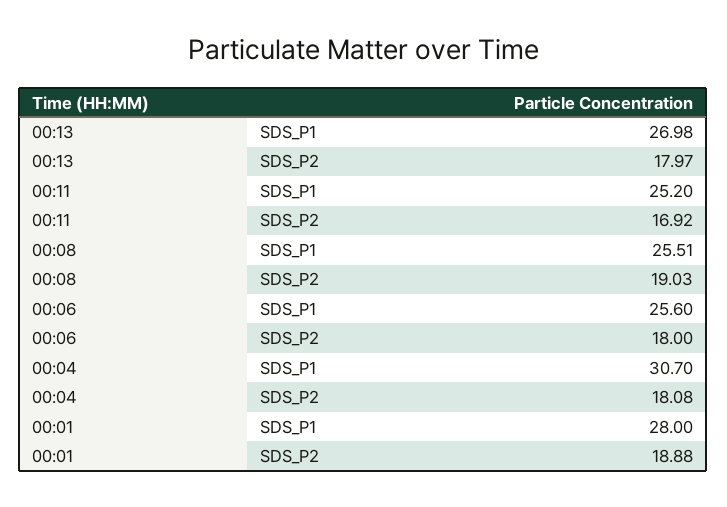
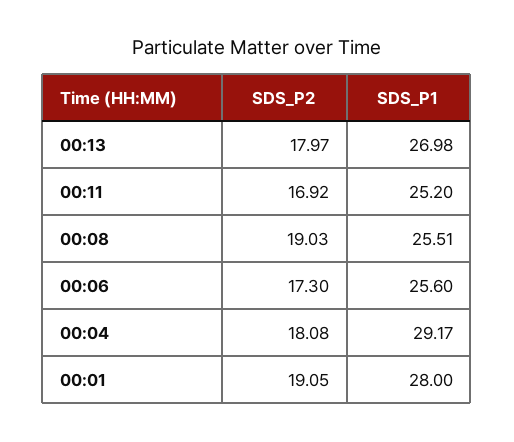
00:06, SDS_P2: 18 -> 17.3
00:04, SDS_P1: 30.7 -> 29.17
00:01, SDS_P2: 18.88 -> 19.05

